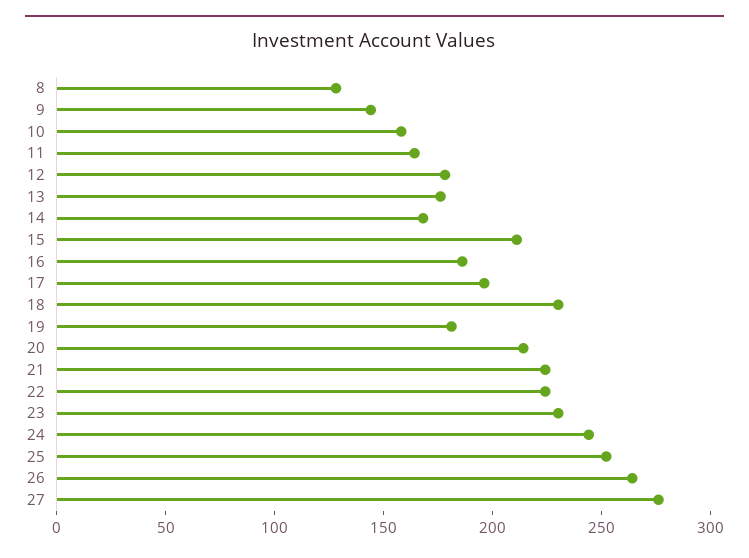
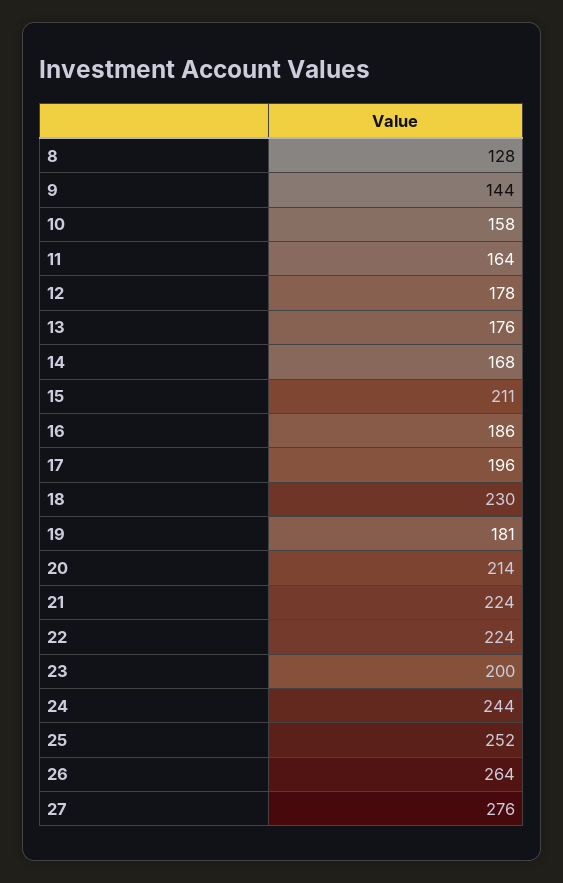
23: 230 -> 200

